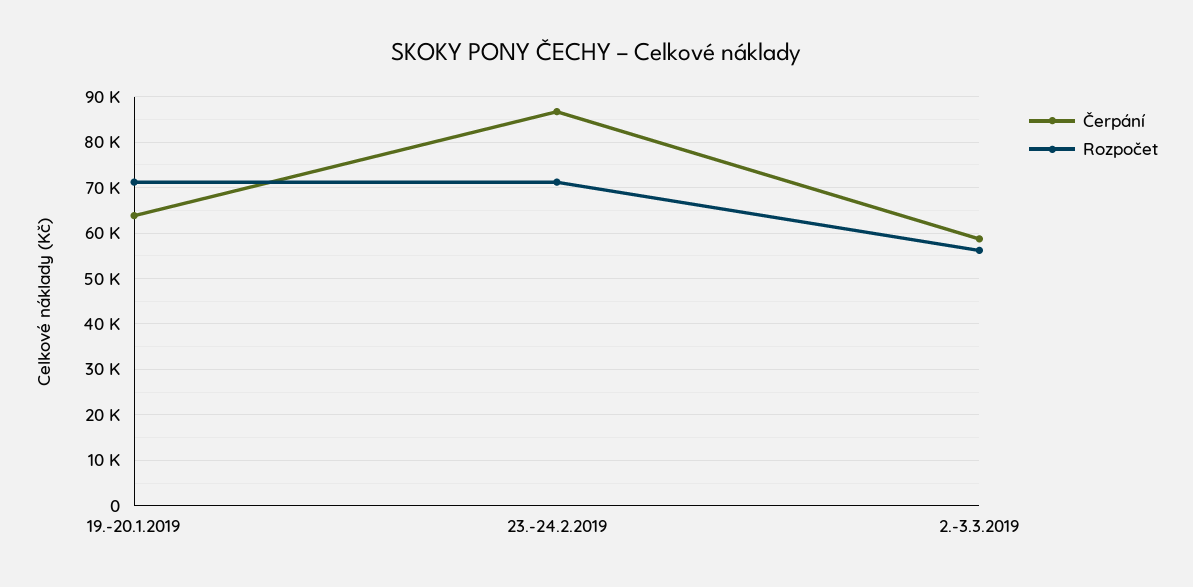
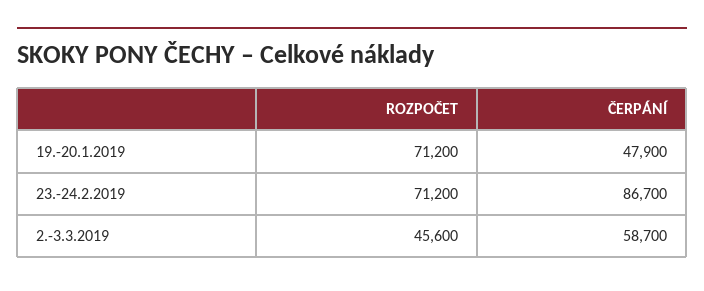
Čerpání, 19.-20.1.2019: 64000 -> 47900
Rozpočet, 2.-3.3.2019: 56000 -> 45600

